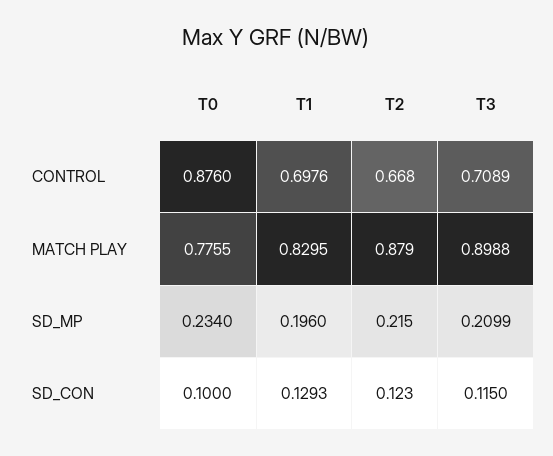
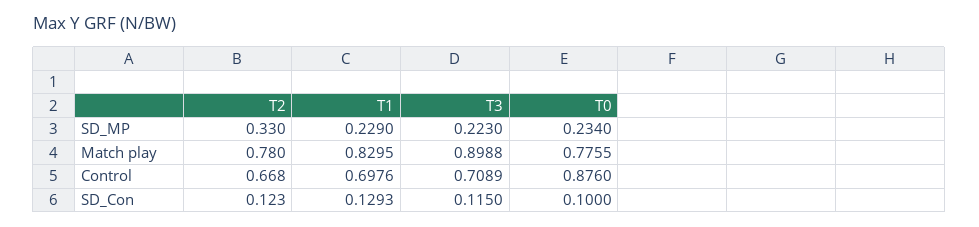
T2, MATCH PLAY: 0.879 -> 0.78
T1, SD_MP: 0.196 -> 0.229
T2, SD_MP: 0.215 -> 0.33
T3, SD_MP: 0.2099 -> 0.223

